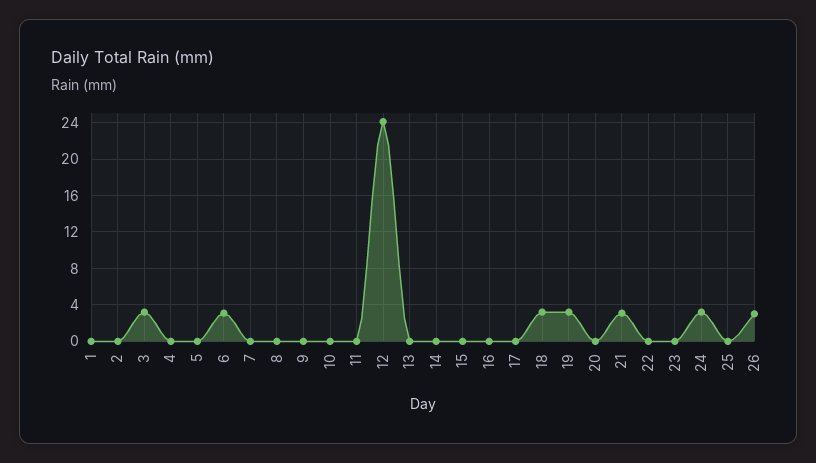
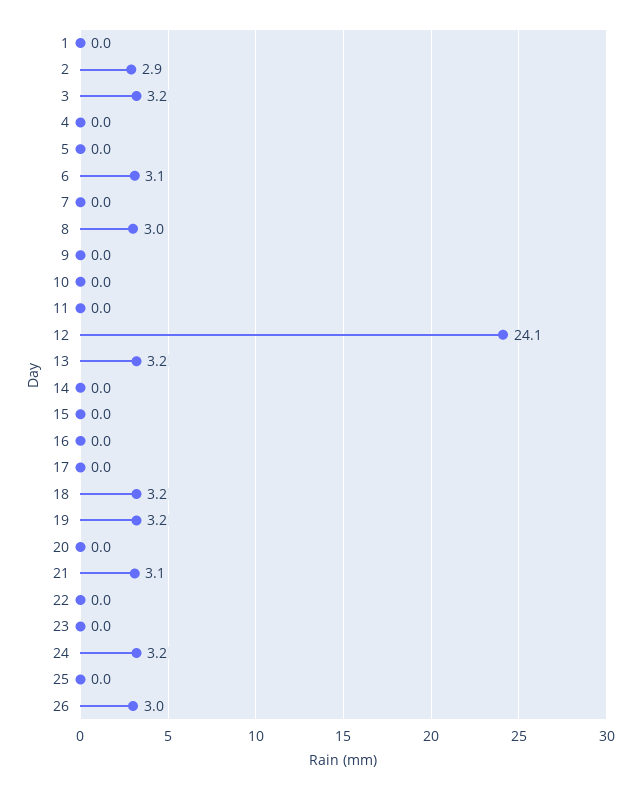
2: 0 -> 2.9
8: 0 -> 3
13: 0 -> 3.2

